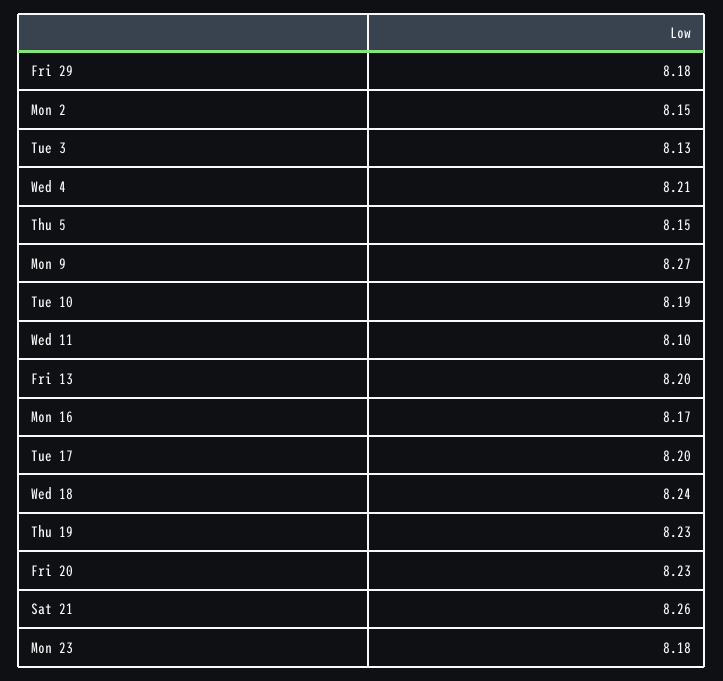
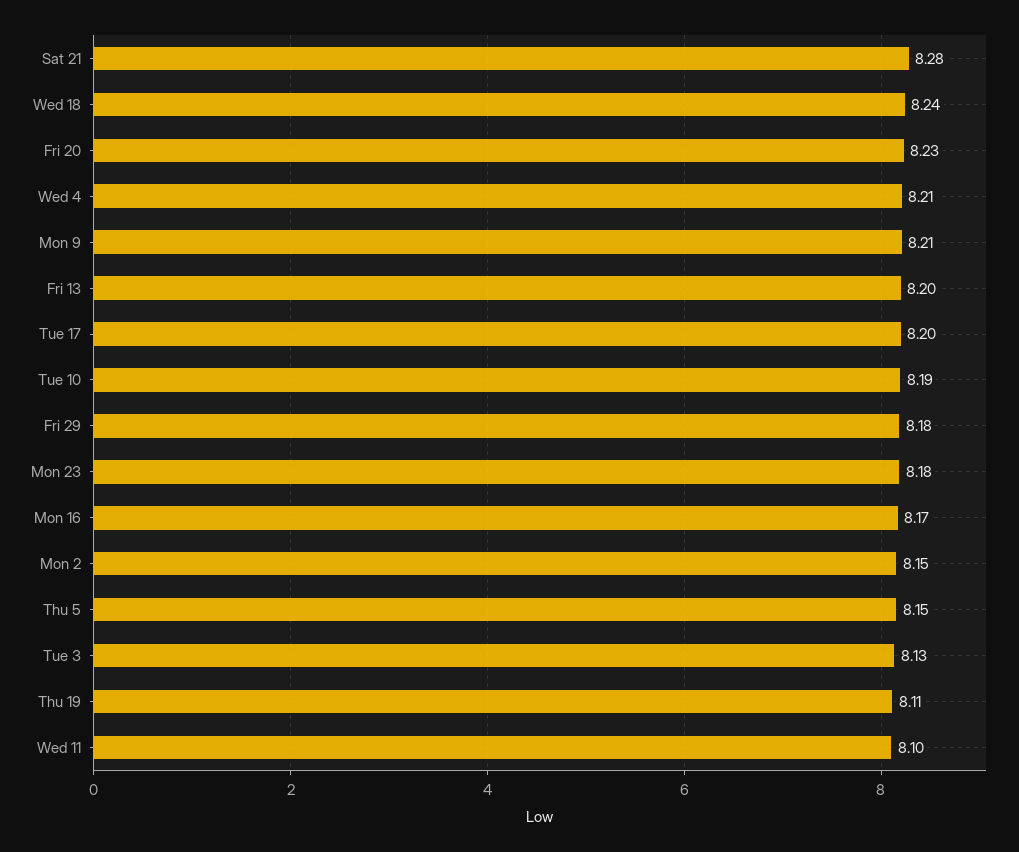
Mon 9: 8.27 -> 8.21
Thu 19: 8.23 -> 8.11
Sat 21: 8.26 -> 8.28

